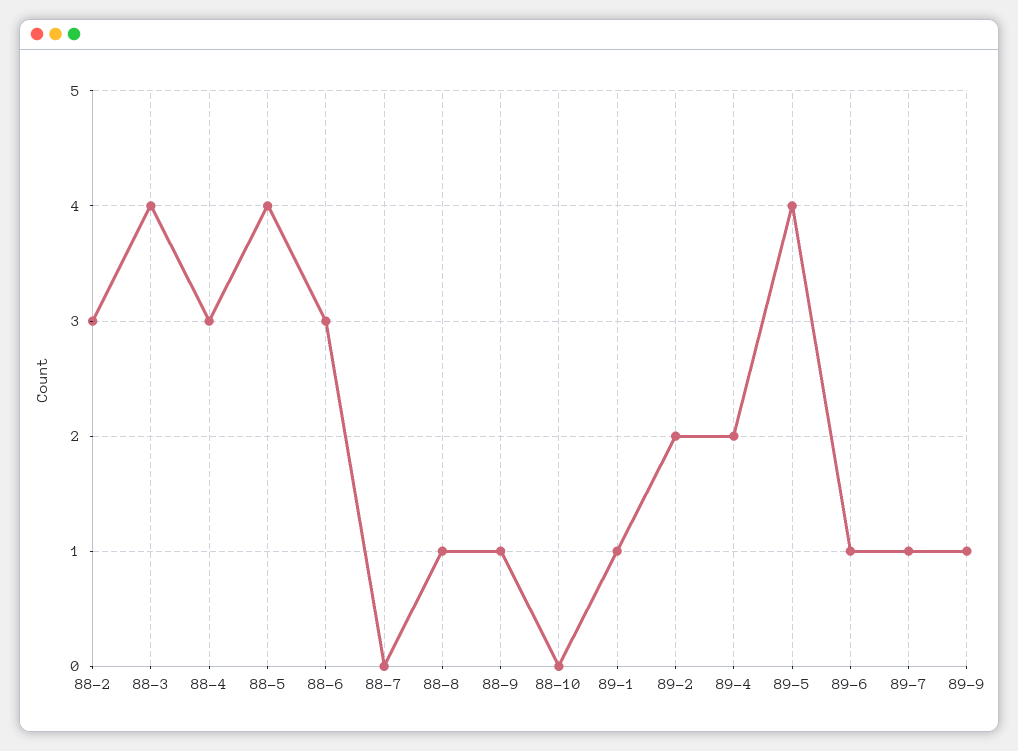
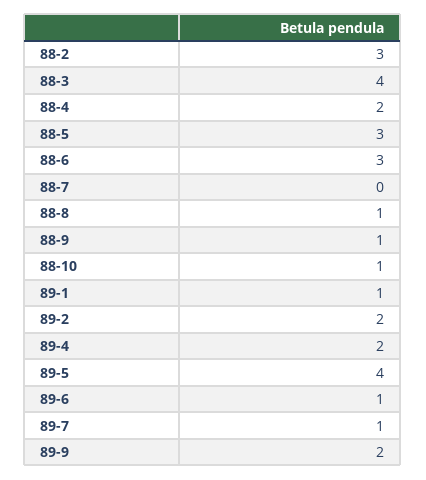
88-4: 3 -> 2
88-5: 4 -> 3
88-10: 0 -> 1
89-9: 1 -> 2

